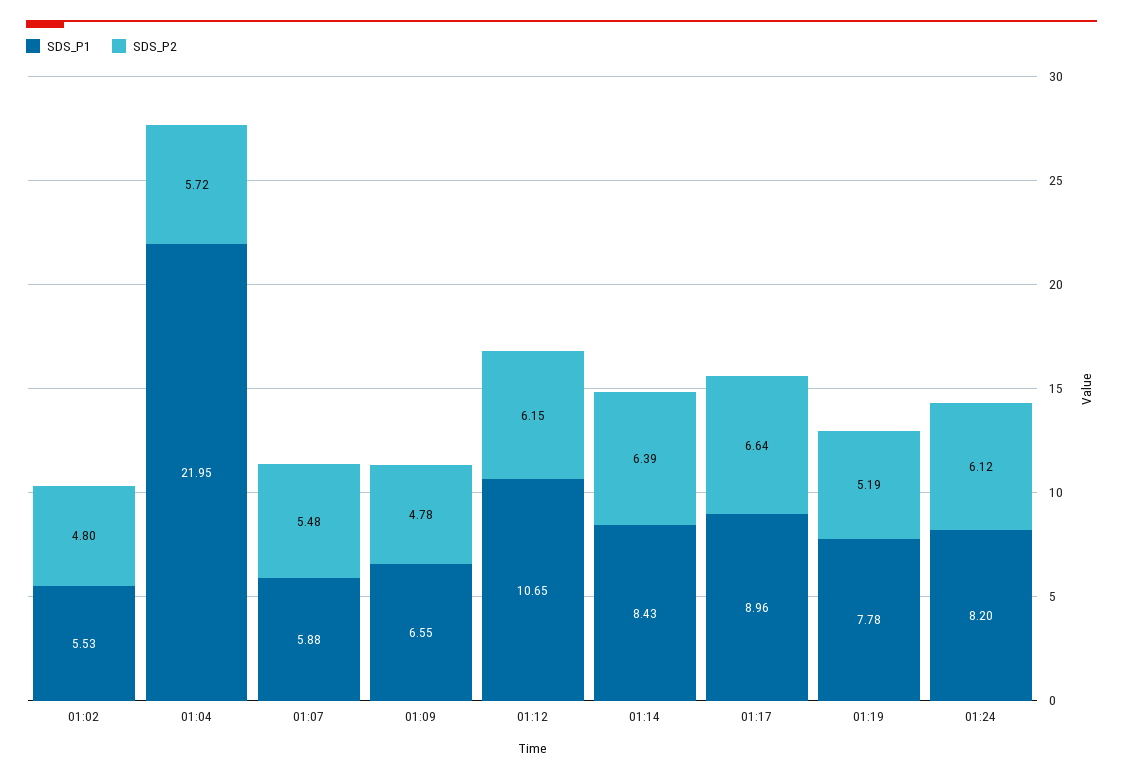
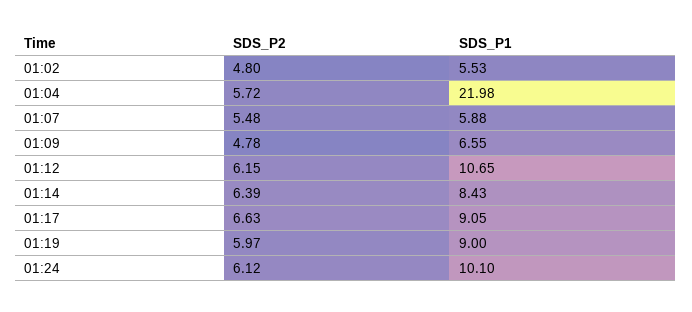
SDS_P1, 01:04: 21.95 -> 21.98
SDS_P1, 01:17: 8.96 -> 9.05
SDS_P2, 01:17: 6.64 -> 6.63
SDS_P1, 01:19: 7.78 -> 9
SDS_P2, 01:19: 5.19 -> 5.97
SDS_P1, 01:24: 8.2 -> 10.1

